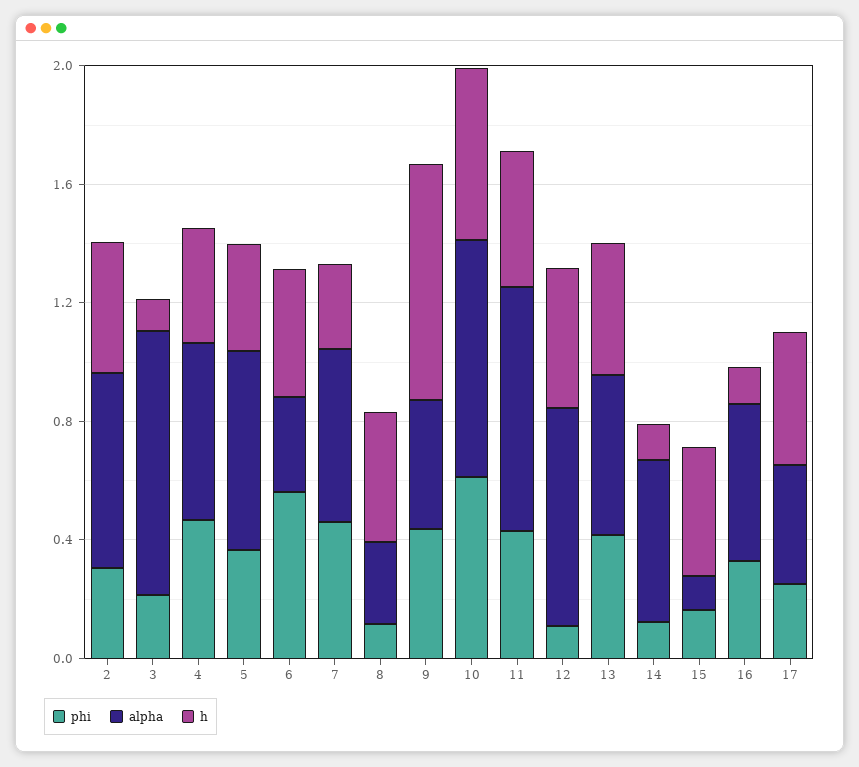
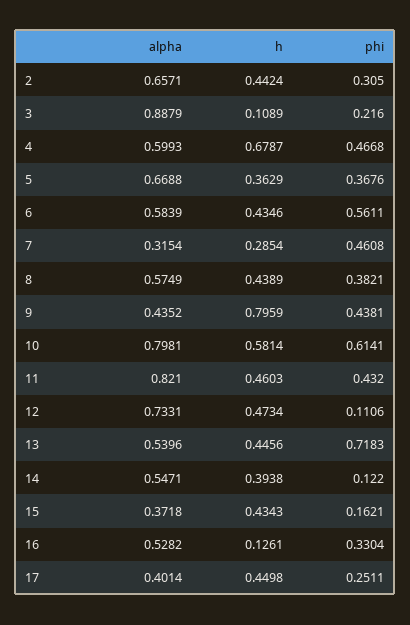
h, 4: 0.4 -> 0.6787
alpha, 6: 0.3 -> 0.5839
alpha, 7: 0.6 -> 0.3154
phi, 8: 0.1 -> 0.3821
alpha, 8: 0.3 -> 0.5749
phi, 13: 0.4 -> 0.7183
h, 14: 0.1 -> 0.3938
alpha, 15: 0.1 -> 0.3718

